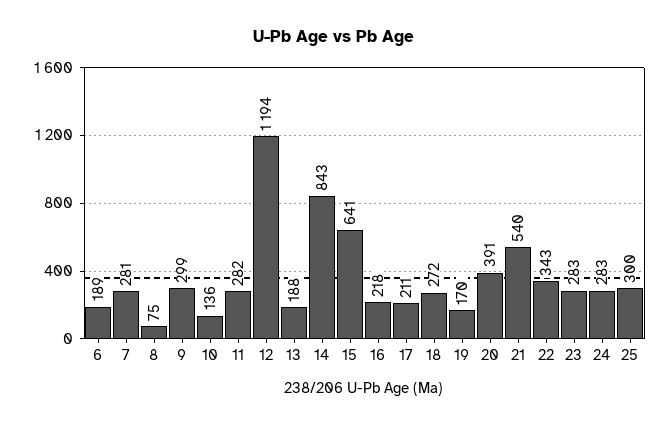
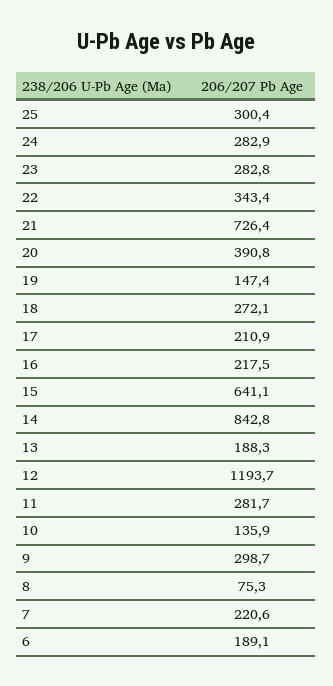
7: 281 -> 220.6
19: 170 -> 147.4
21: 540 -> 726.4

